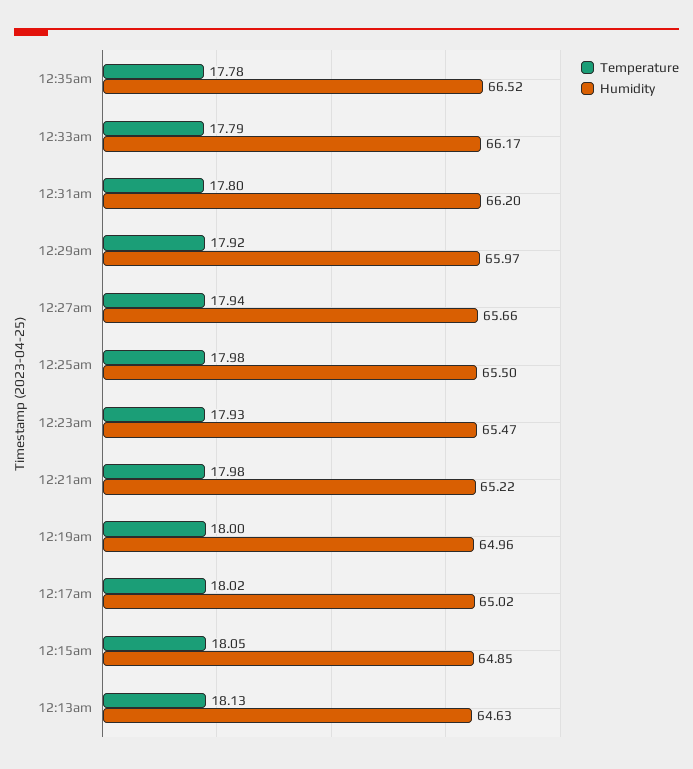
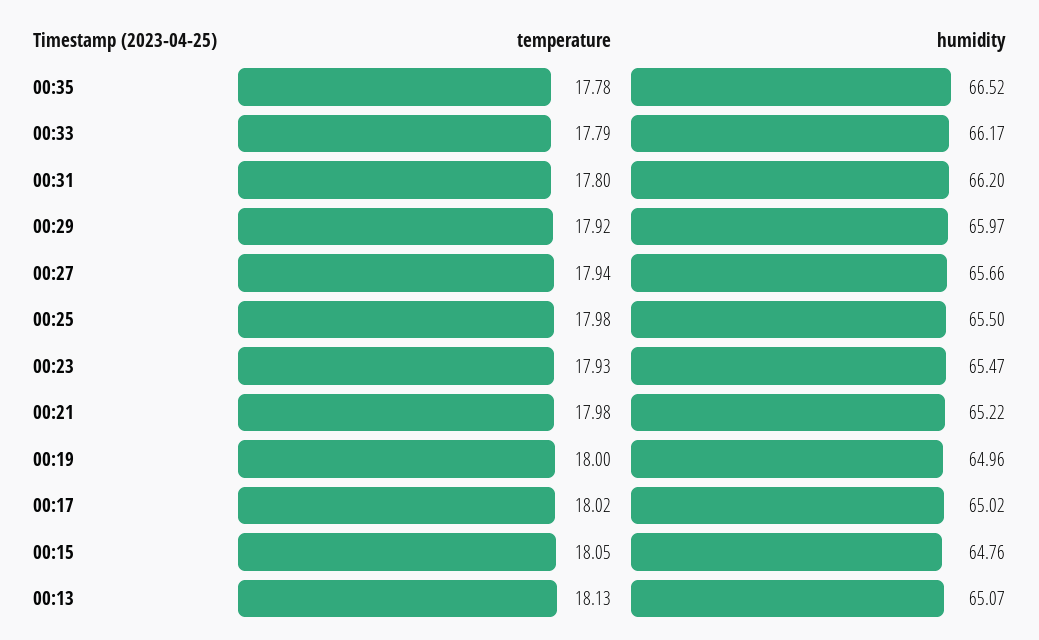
Humidity, 12:15am: 64.85 -> 64.76
Humidity, 12:13am: 64.63 -> 65.07

